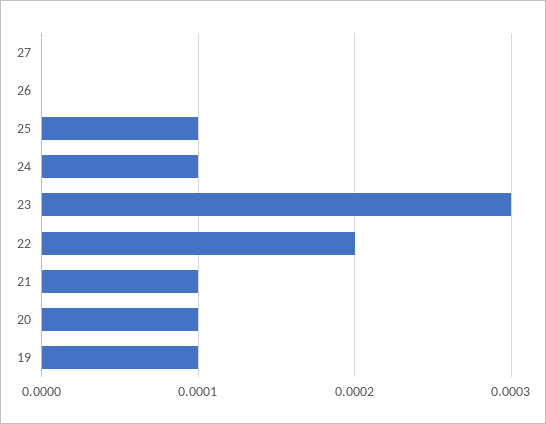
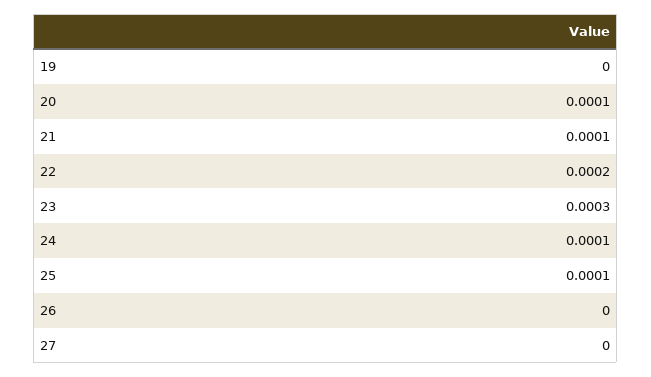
19: 0.0001 -> 0

